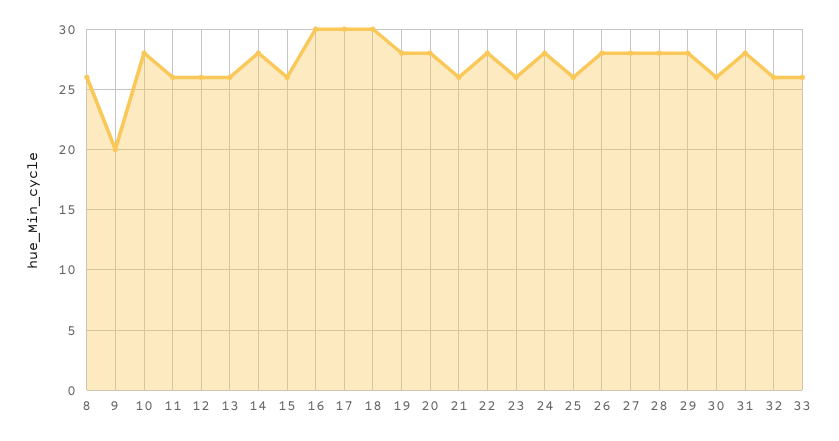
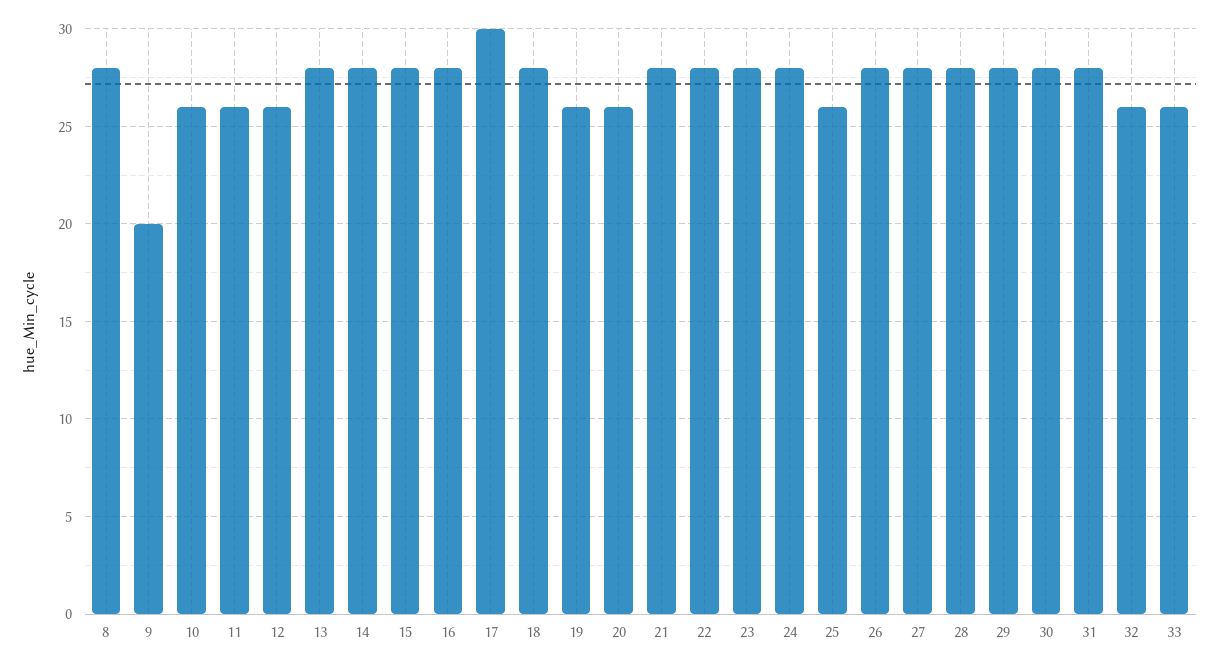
8: 26 -> 28
10: 28 -> 26
13: 26 -> 28
15: 26 -> 28
16: 30 -> 28
18: 30 -> 28
19: 28 -> 26
20: 28 -> 26
21: 26 -> 28
23: 26 -> 28
30: 26 -> 28

